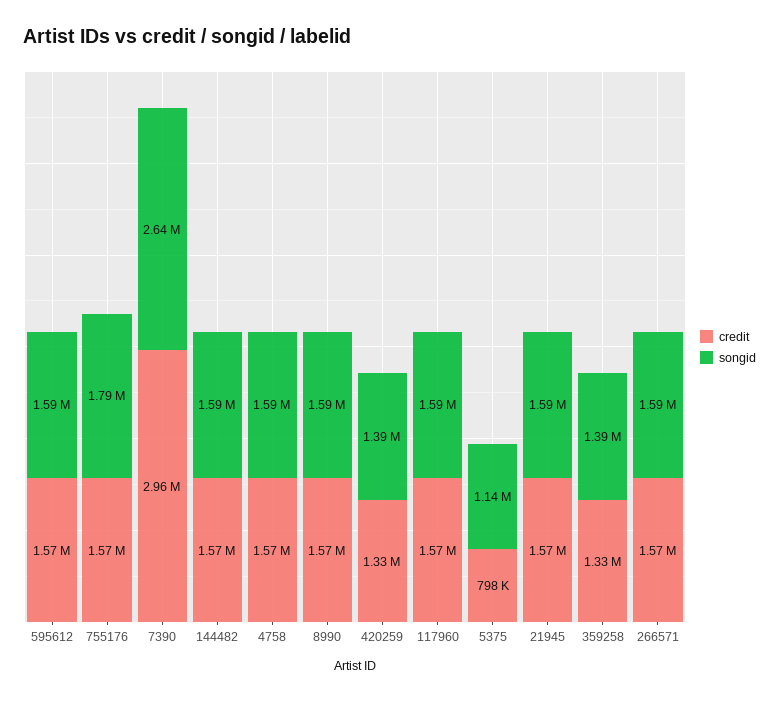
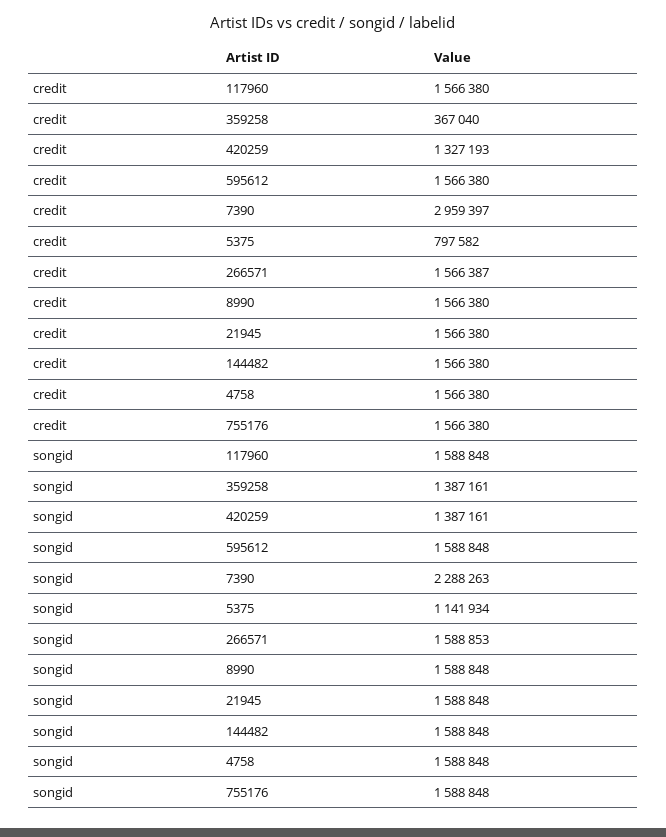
songid, 755176: 1790000 -> 1588848
songid, 7390: 2640000 -> 2288263
credit, 359258: 1330000 -> 367040

